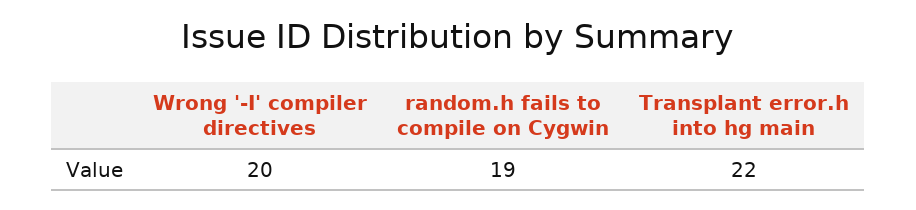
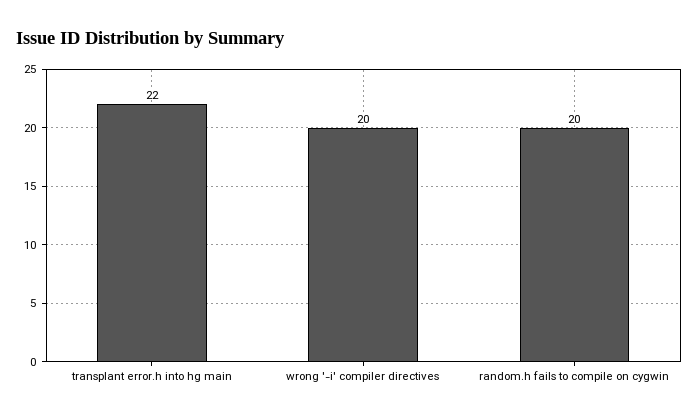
random.h fails to compile on Cygwin: 19 -> 20

